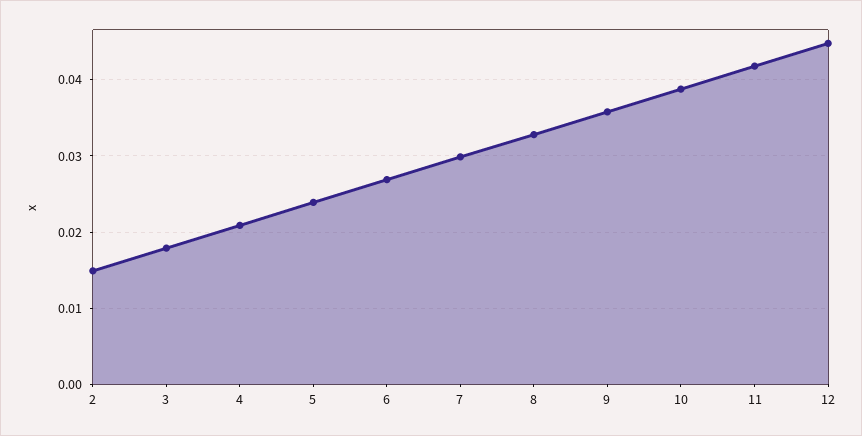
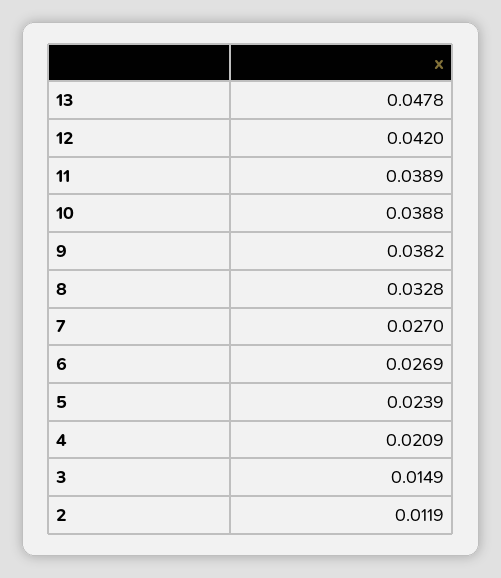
2: 0.015 -> 0.0119
3: 0.018 -> 0.0149
7: 0.03 -> 0.027
9: 0.036 -> 0.0382
11: 0.042 -> 0.0389
12: 0.045 -> 0.042
13: none -> 0.0478

